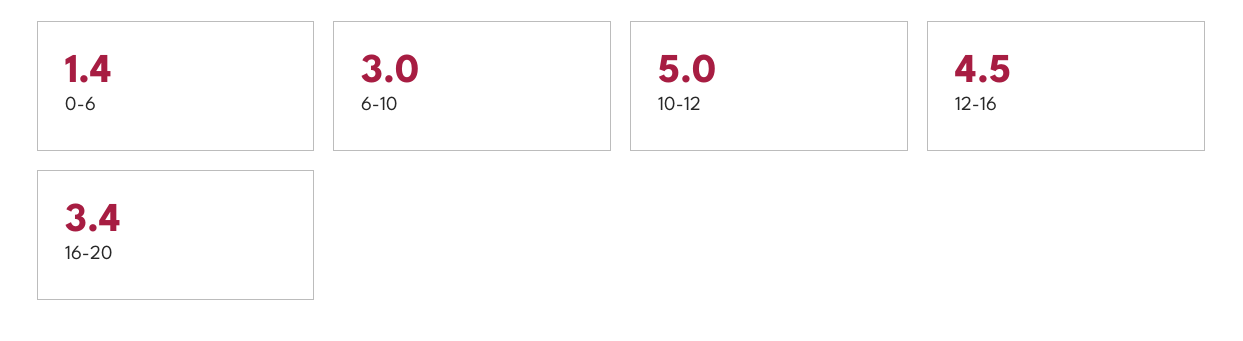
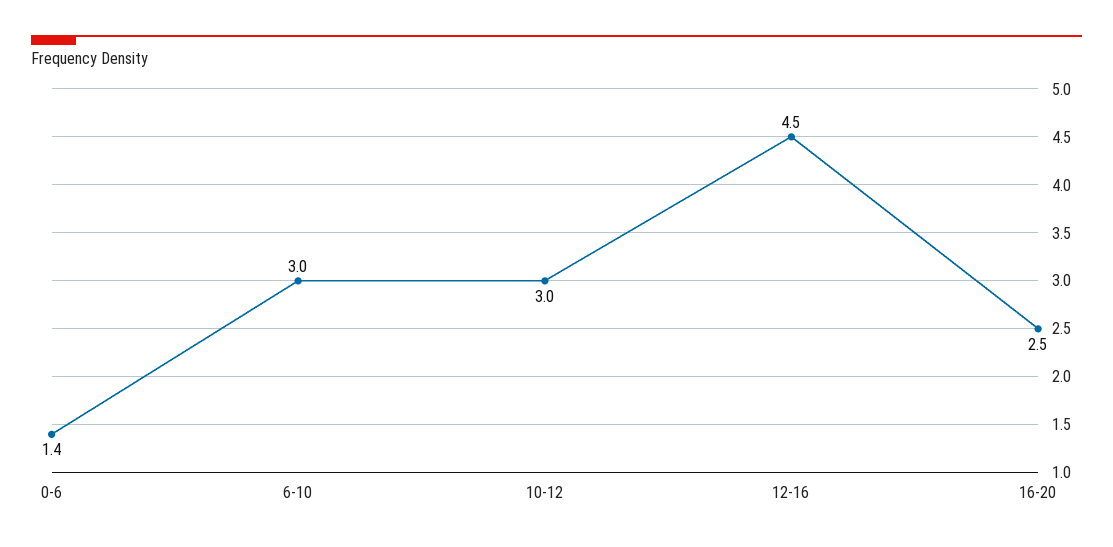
10-12: 5 -> 3
16-20: 3.4 -> 2.5

